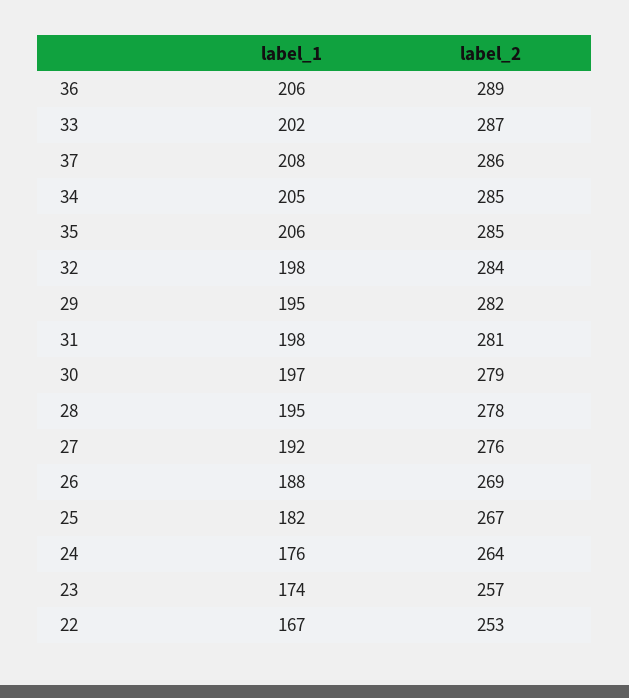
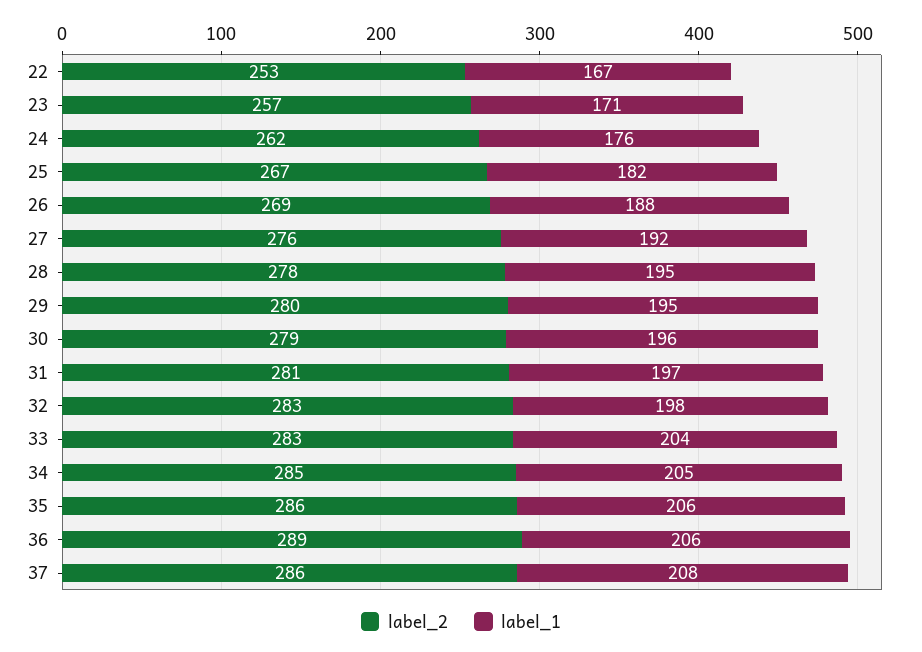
label_1, 33: 202 -> 204
label_2, 33: 287 -> 283
label_2, 35: 285 -> 286
label_2, 32: 284 -> 283
label_2, 29: 282 -> 280
label_1, 31: 198 -> 197
label_1, 30: 197 -> 196
label_2, 24: 264 -> 262
label_1, 23: 174 -> 171

